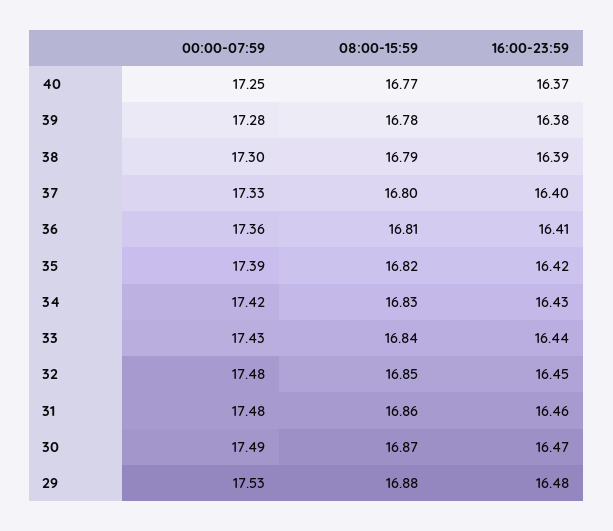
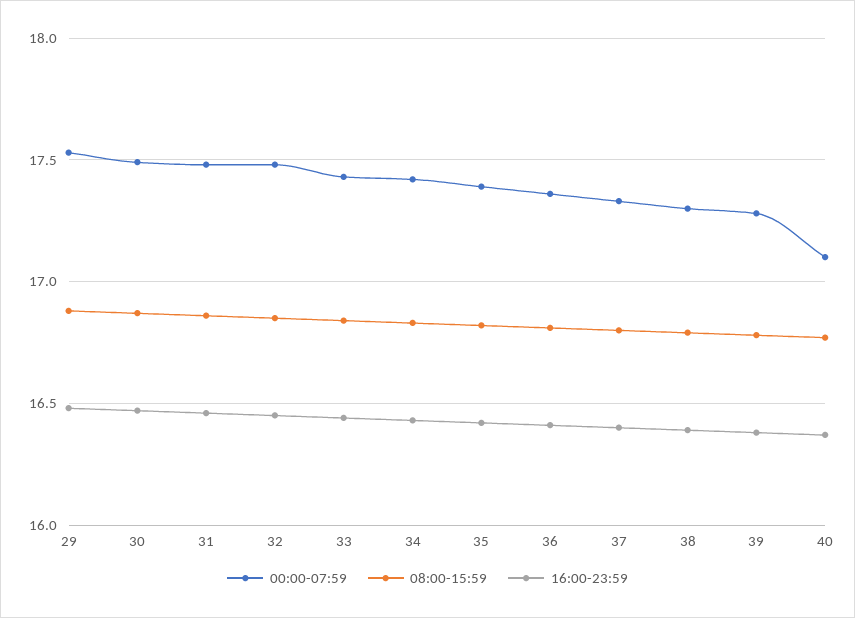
00:00-07:59, 40: 17.25 -> 17.1

